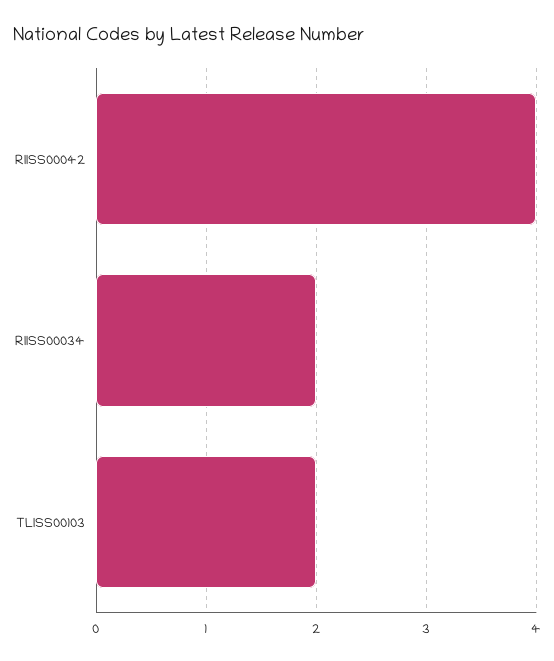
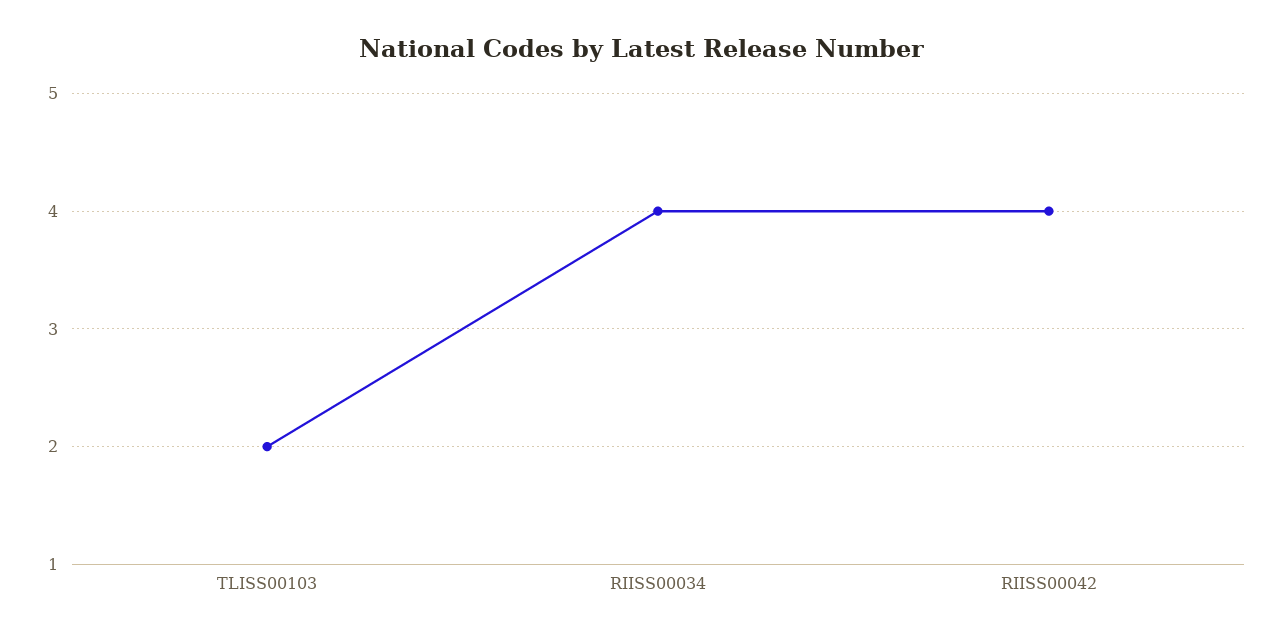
RIISS00034: 2 -> 4

